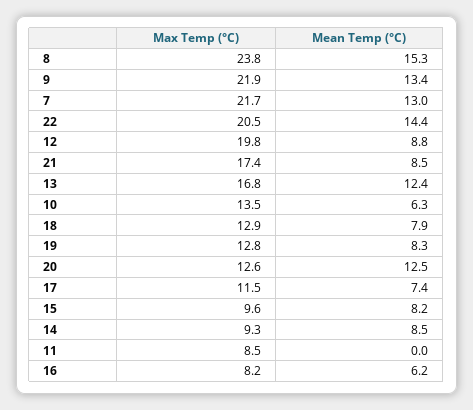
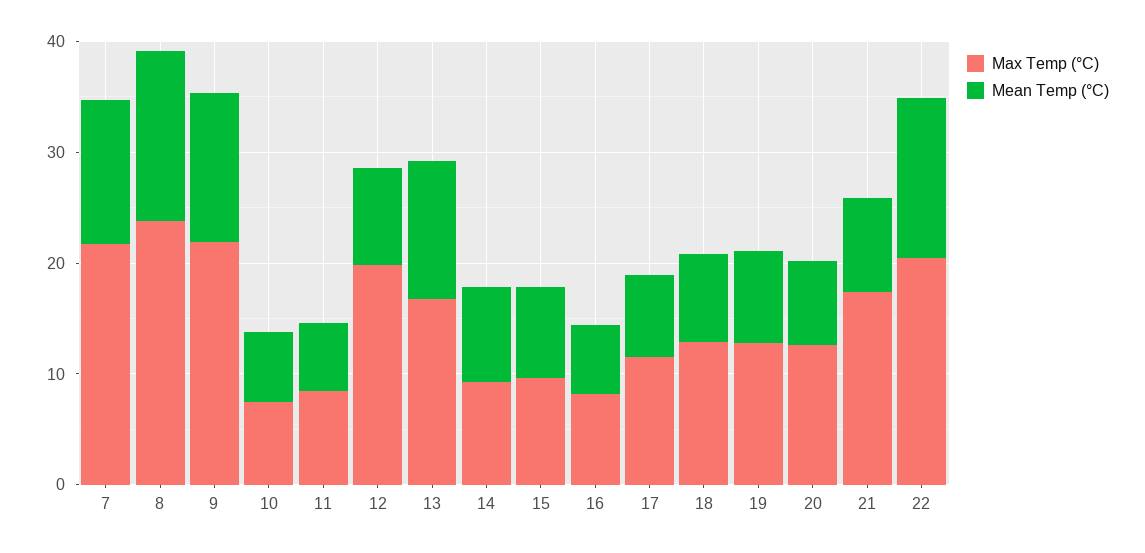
Max Temp (°C), 10: 13.5 -> 8
Mean Temp (°C), 20: 12.5 -> 8
Mean Temp (°C), 11: 0 -> 6

